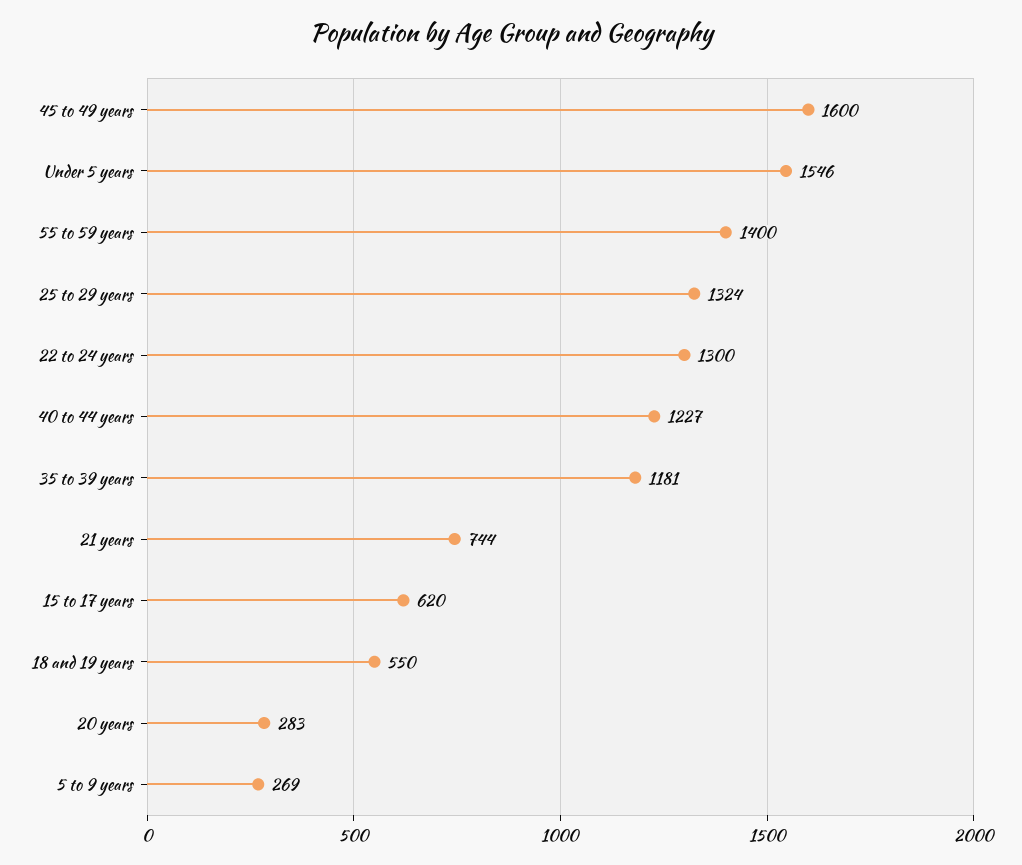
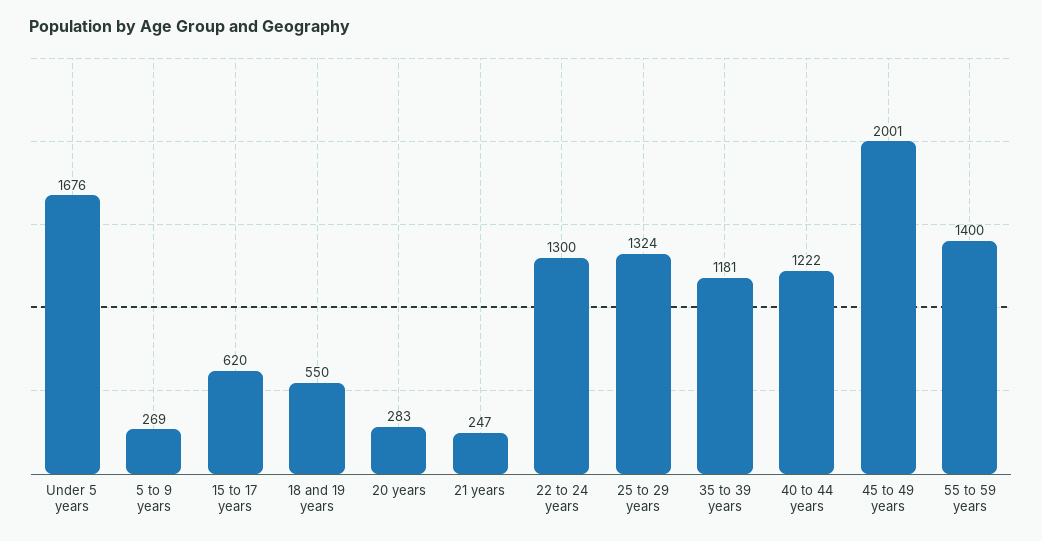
45 to 49 years: 1600 -> 2001
Under 5 years: 1546 -> 1676
40 to 44 years: 1227 -> 1222
21 years: 744 -> 247

